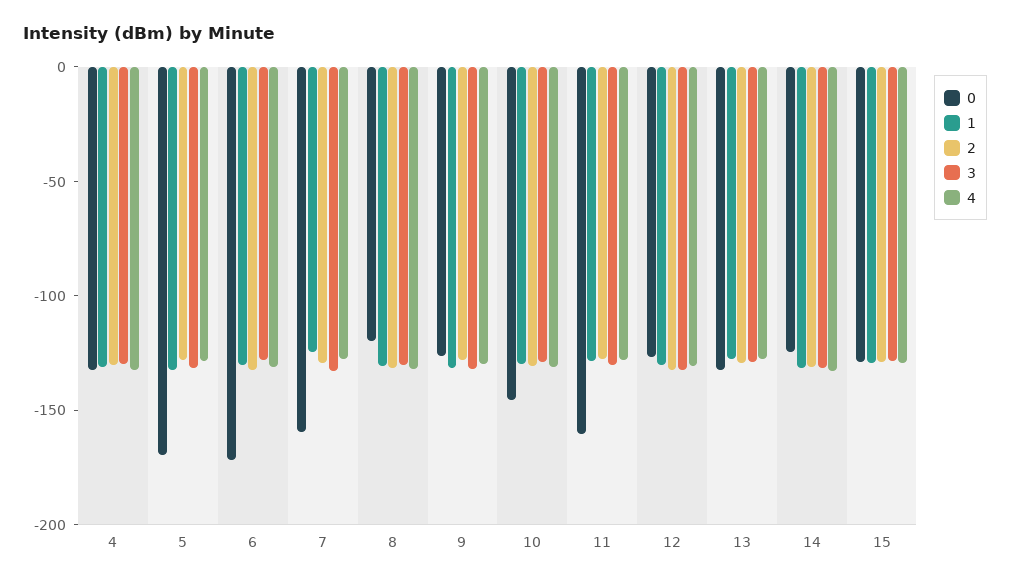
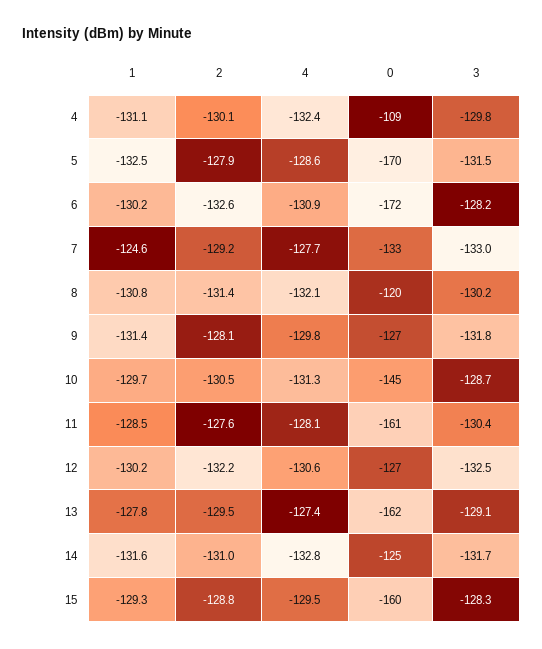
0, 4: -130 -> -109
0, 7: -160 -> -133
0, 13: -130 -> -162
0, 15: -130 -> -160

